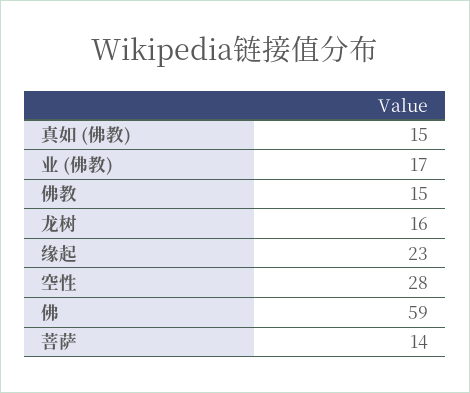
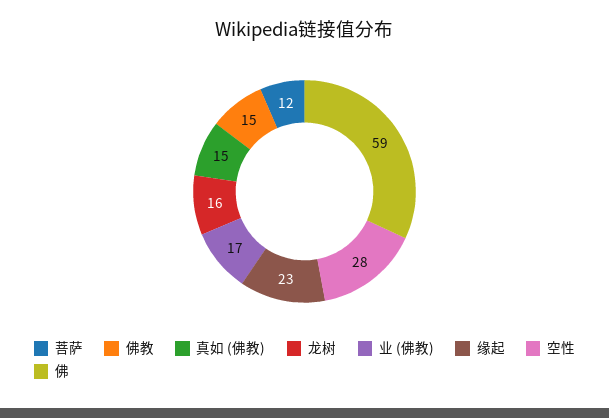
菩萨: 14 -> 12

